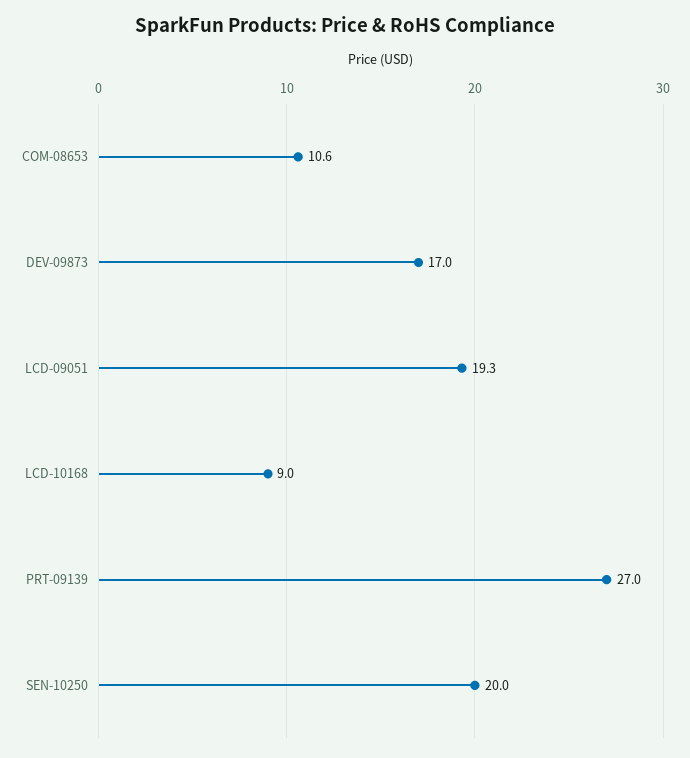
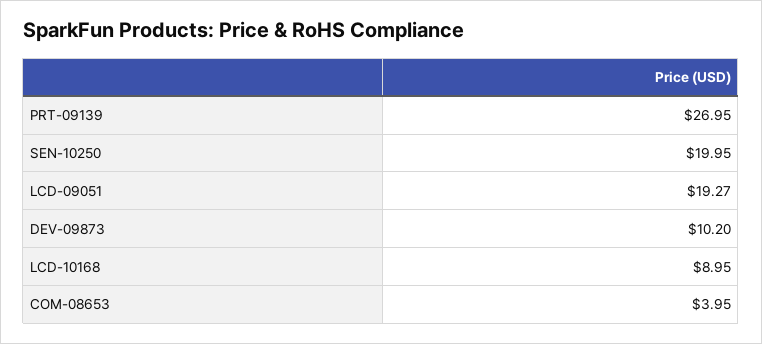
COM-08653: 10.6 -> 3.95
DEV-09873: 17 -> 10.2

